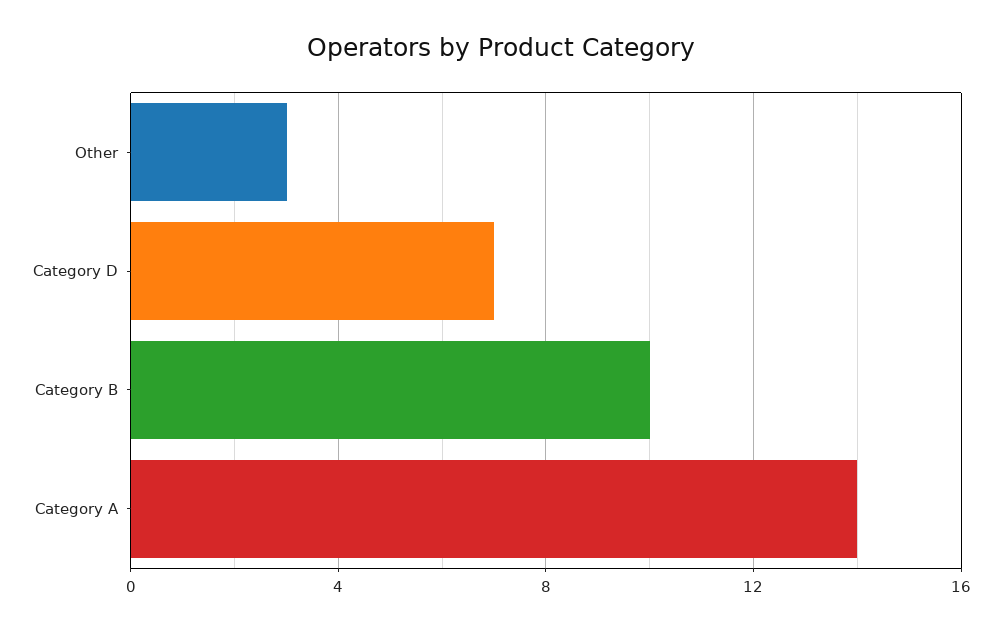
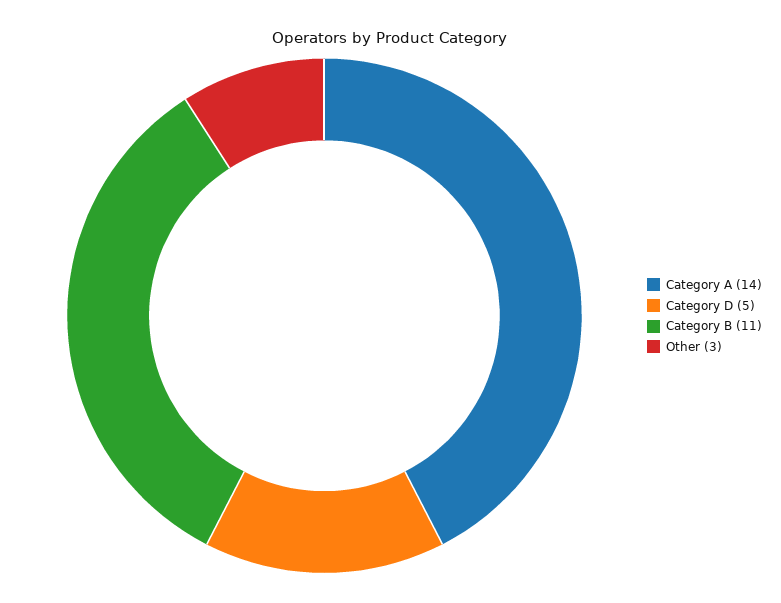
Category D: 7 -> 5
Category B: 10 -> 11

